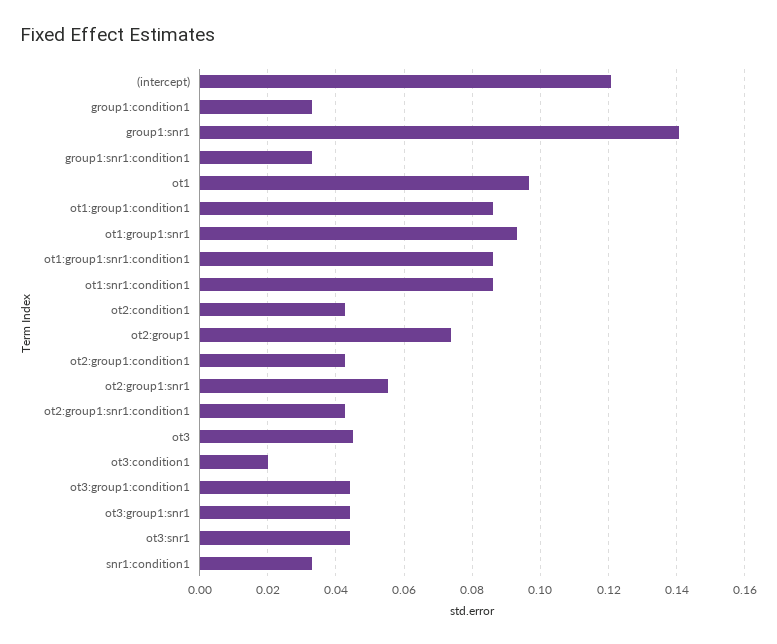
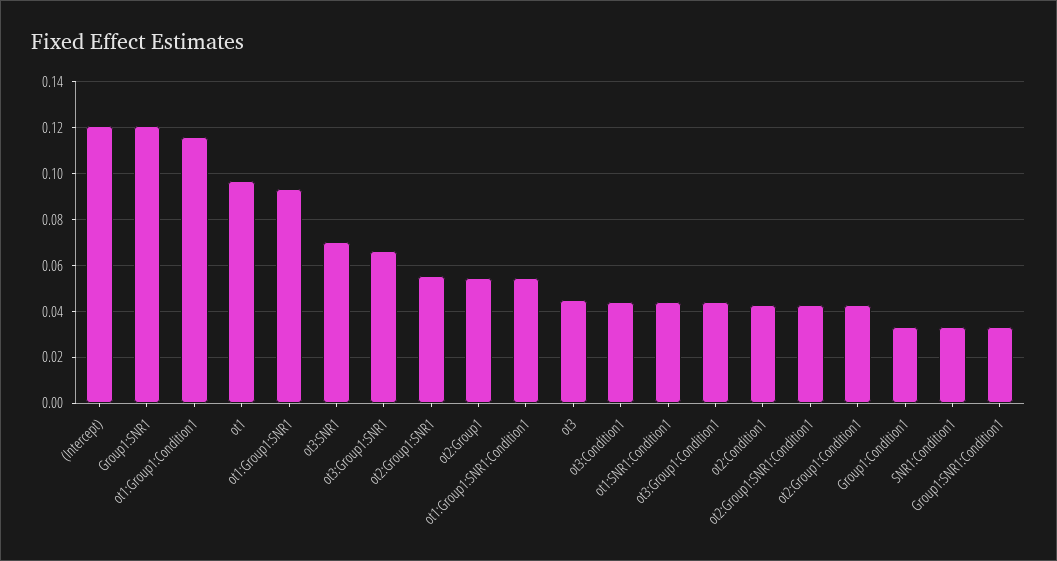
group1:snr1: 0.14 -> 0.12
ot1:group1:condition1: 0.086 -> 0.115
ot1:group1:snr1:condition1: 0.086 -> 0.055
ot1:snr1:condition1: 0.086 -> 0.045
ot2:group1: 0.074 -> 0.055
ot3:condition1: 0.02 -> 0.045
ot3:group1:snr1: 0.044 -> 0.065
ot3:snr1: 0.044 -> 0.07

